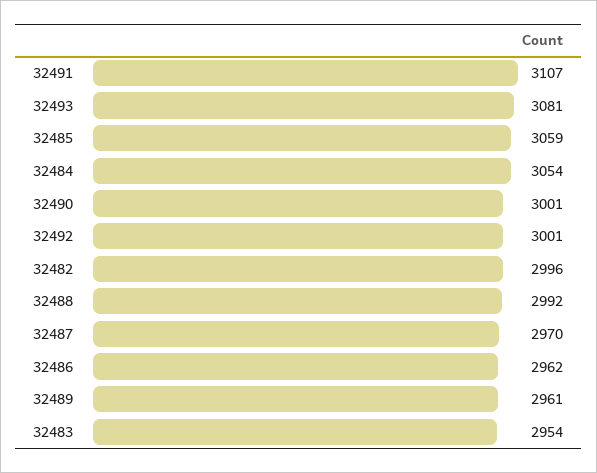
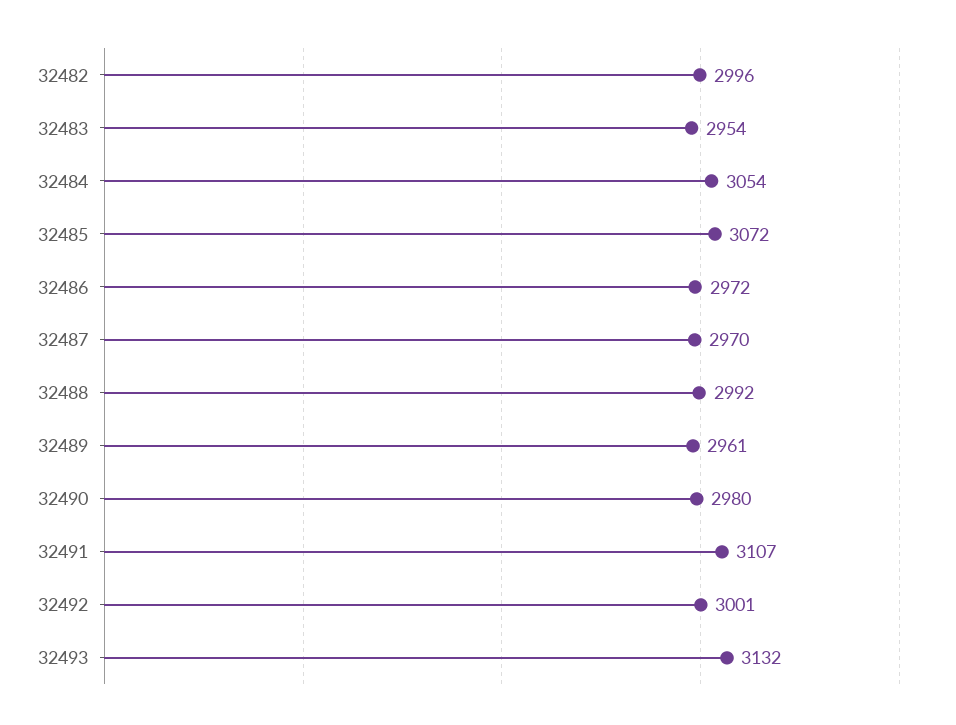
32493: 3081 -> 3132
32485: 3059 -> 3072
32490: 3001 -> 2980
32486: 2962 -> 2972

